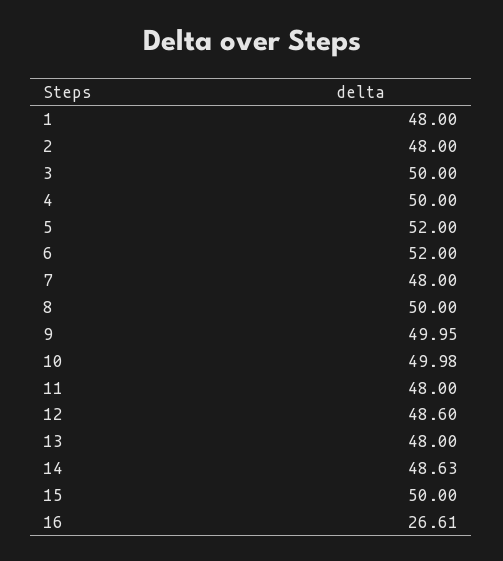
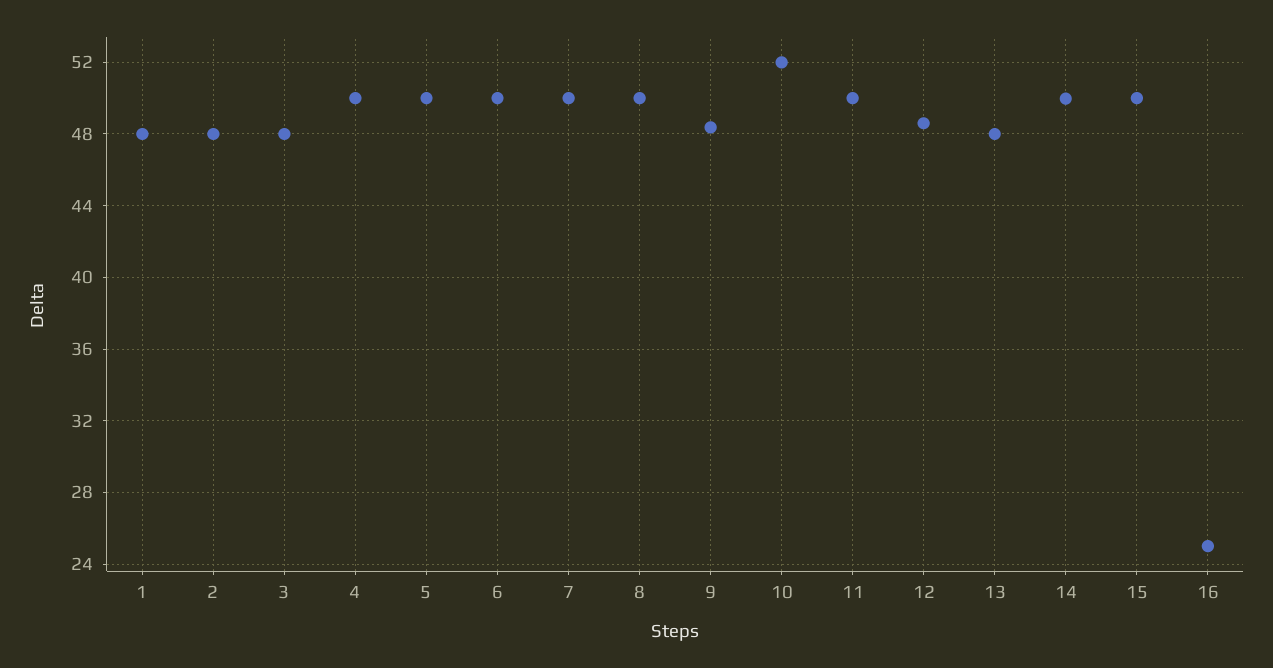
3: 50 -> 48
5: 52 -> 50
6: 52 -> 50
7: 48 -> 50
9: 49.95 -> 48.5
10: 49.98 -> 52
11: 48 -> 50
14: 48.63 -> 50
16: 26.61 -> 25

